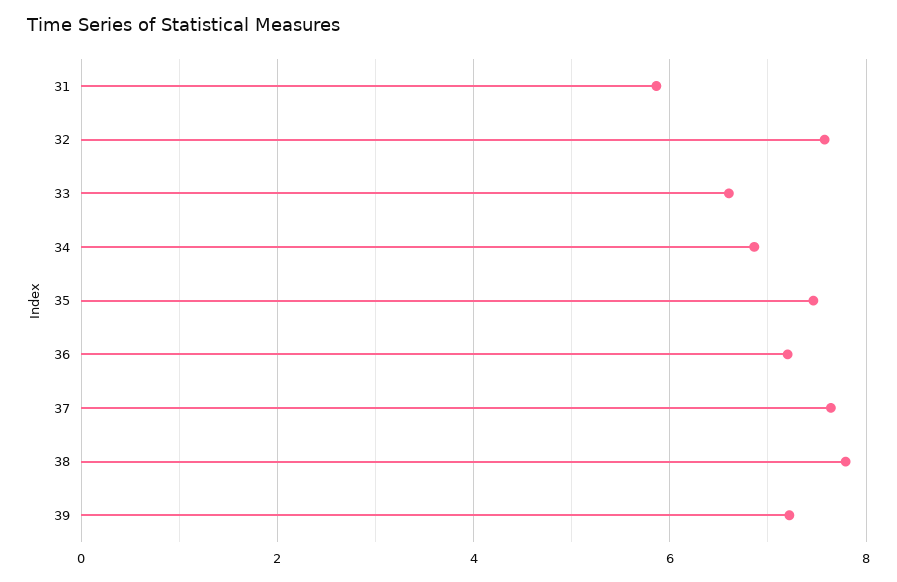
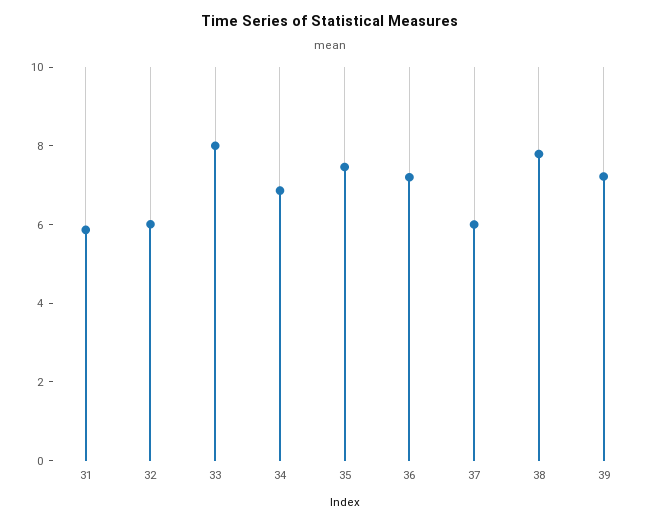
32: 7.6 -> 6
33: 6.6 -> 8
37: 7.6 -> 6

